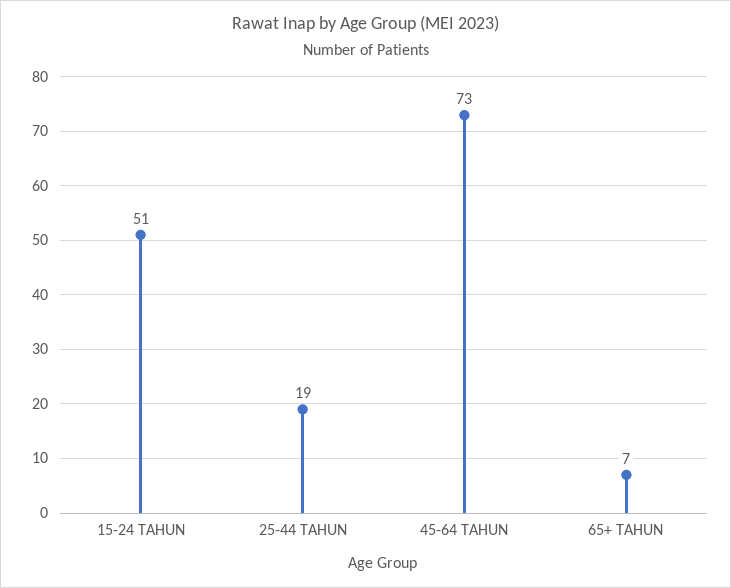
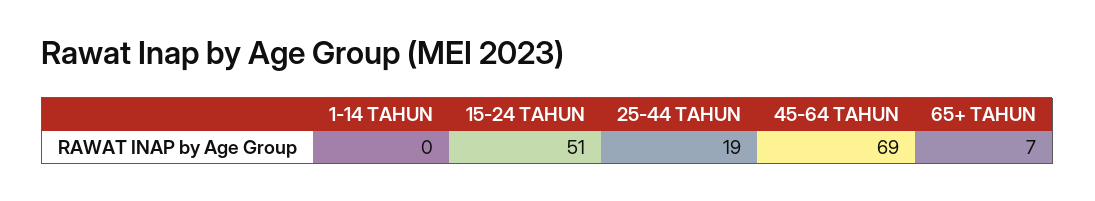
45-64 TAHUN: 73 -> 69
1-14 TAHUN: none -> 0

